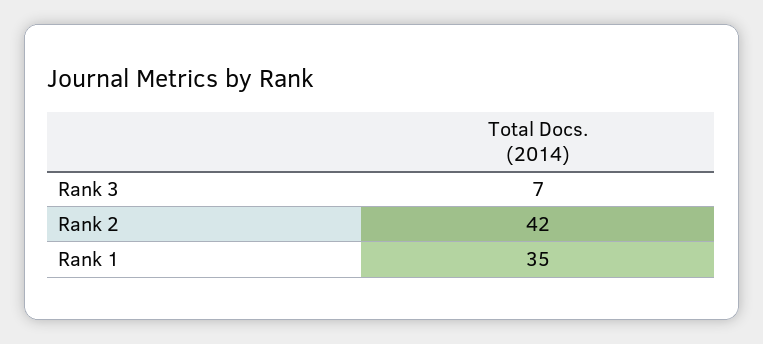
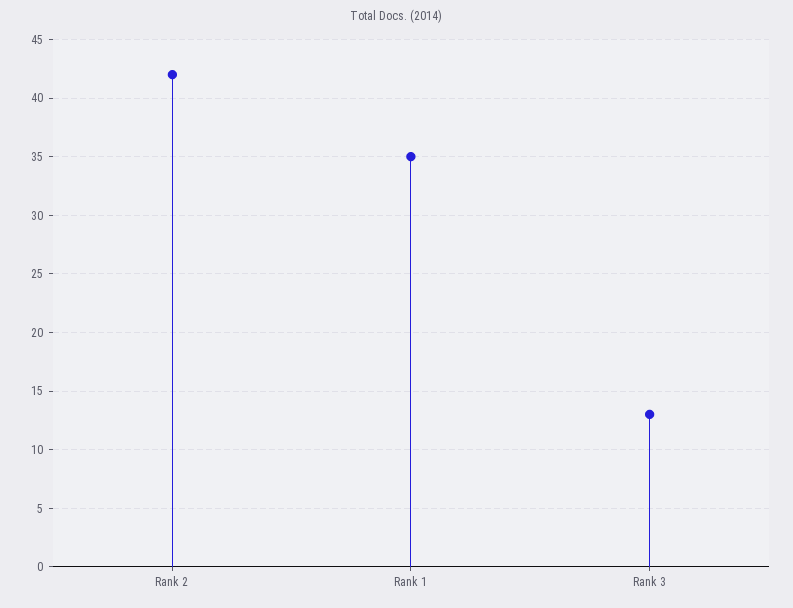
Rank 3: 7 -> 13

